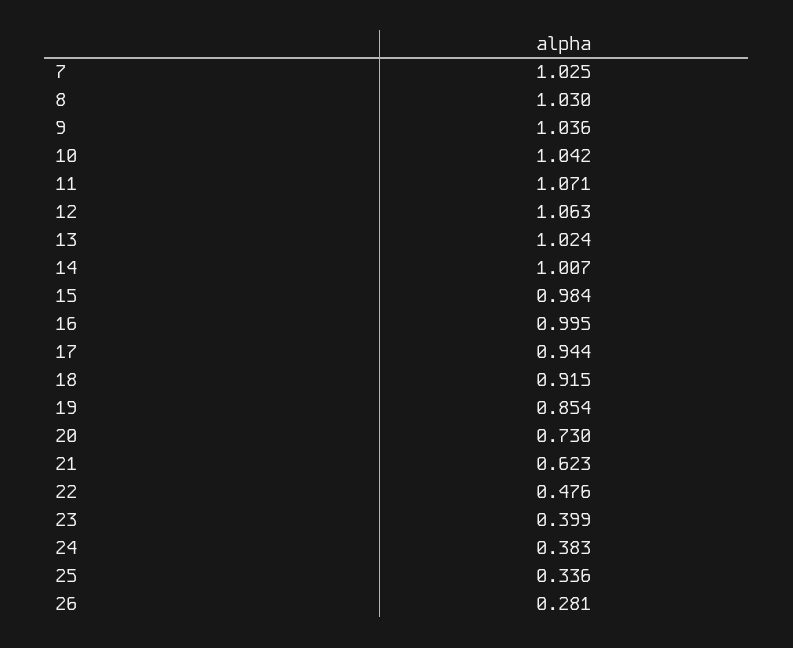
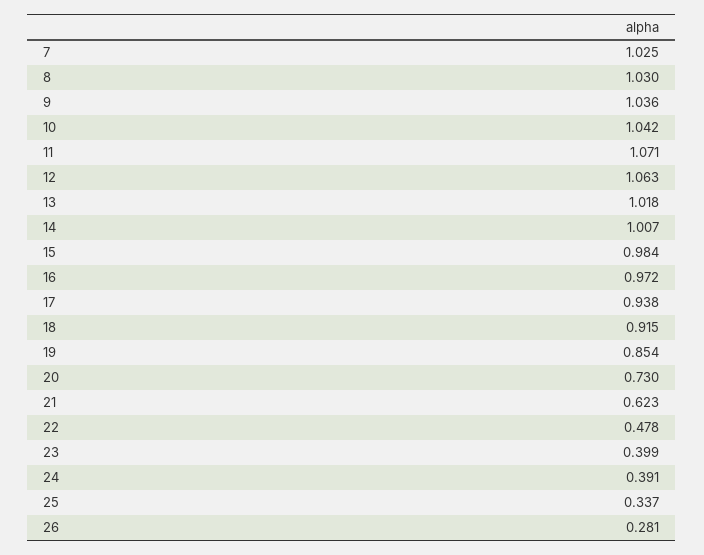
13: 1.024 -> 1.018
16: 0.995 -> 0.972
17: 0.944 -> 0.938
22: 0.476 -> 0.478
24: 0.383 -> 0.391
25: 0.336 -> 0.337

